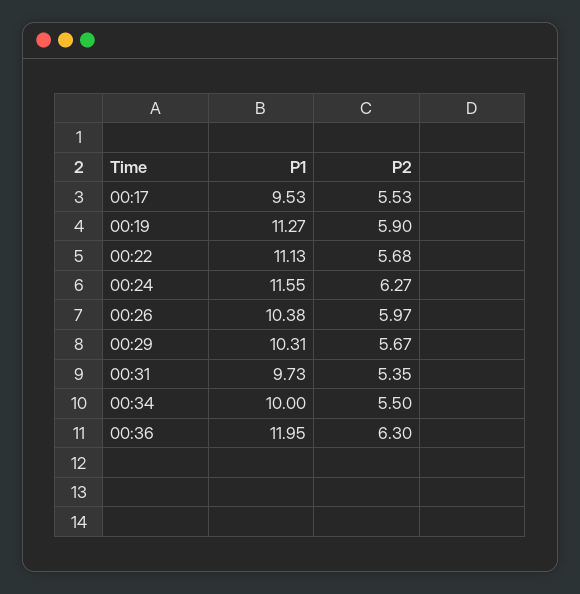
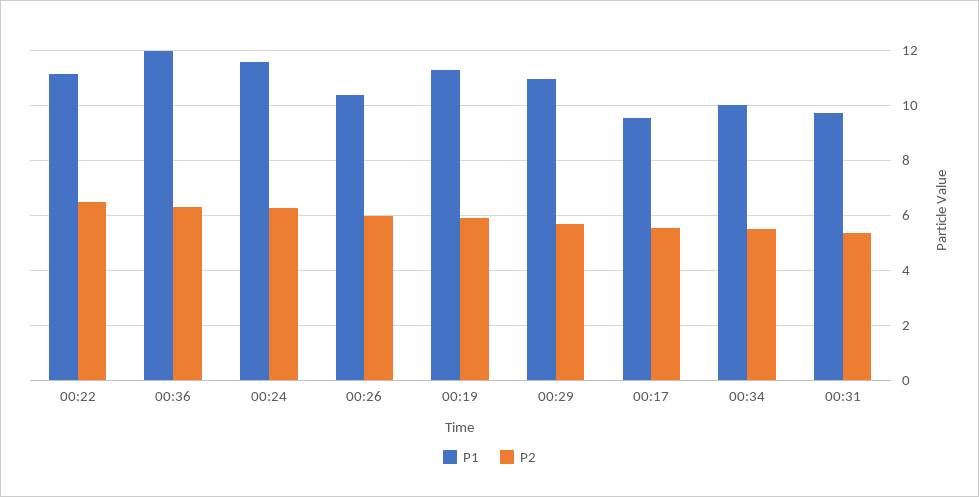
P2, 00:22: 5.68 -> 6.5
P1, 00:29: 10.31 -> 11

